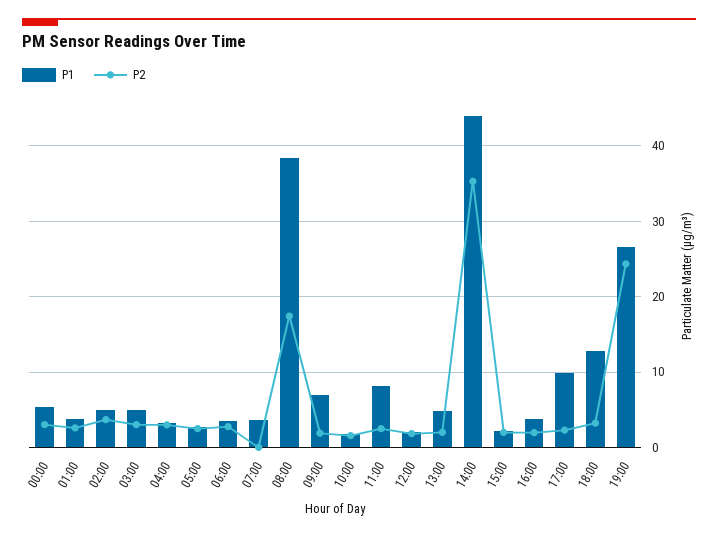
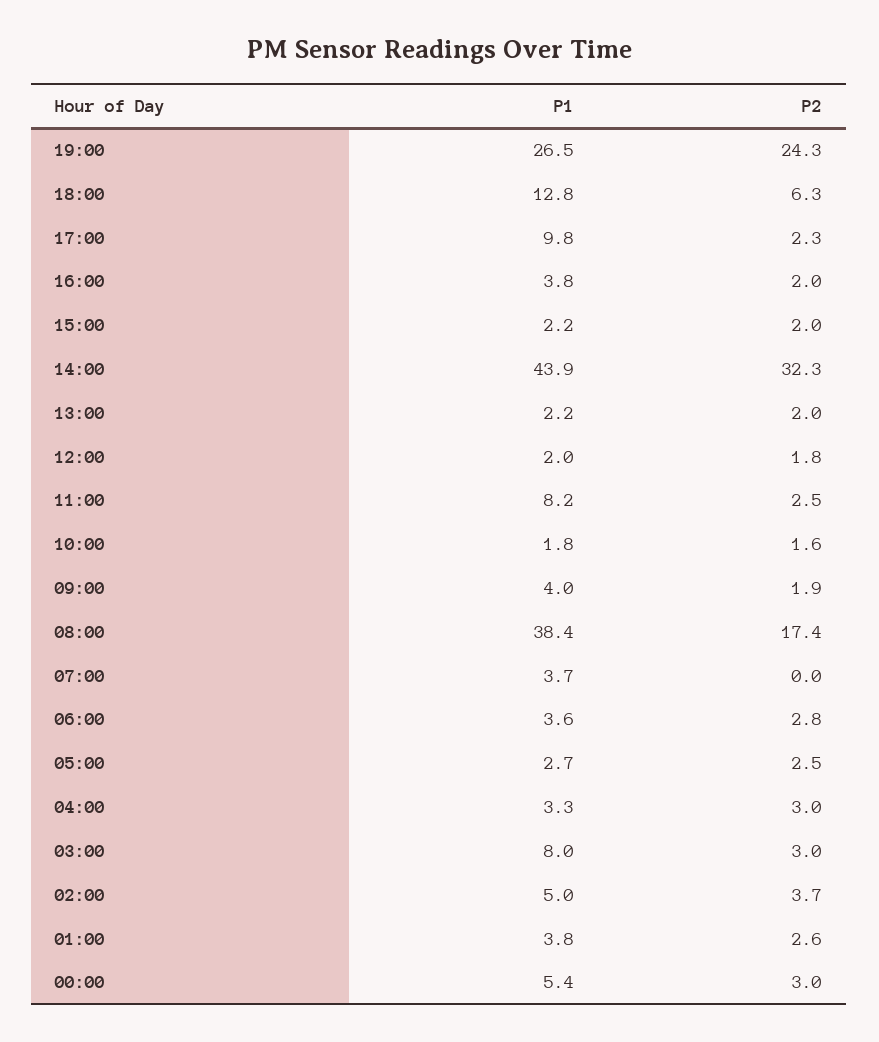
P1, 03:00: 5 -> 8
P1, 09:00: 7 -> 4
P1, 13:00: 5 -> 2.2
P2, 14:00: 35 -> 32.3
P2, 18:00: 3 -> 6.3

